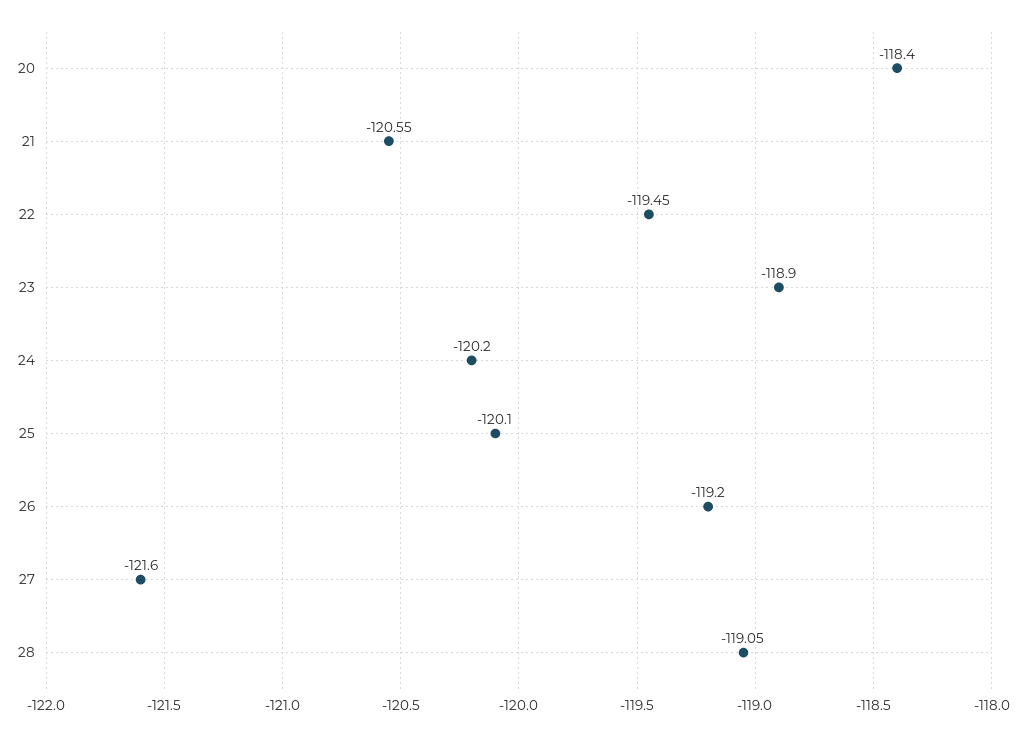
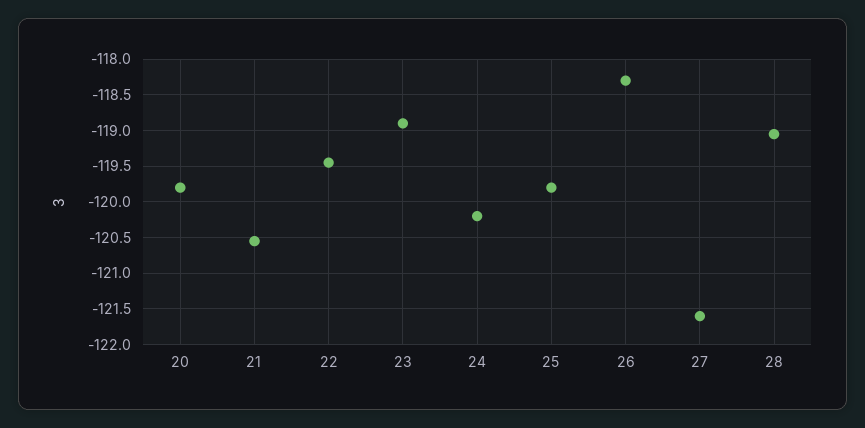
20: -118.4 -> -119.8
25: -120.1 -> -119.8
26: -119.2 -> -118.3

